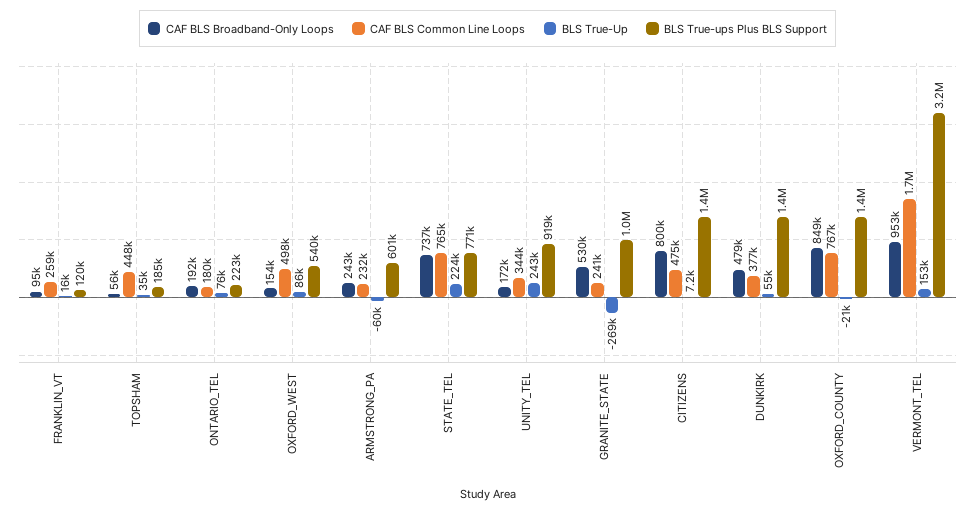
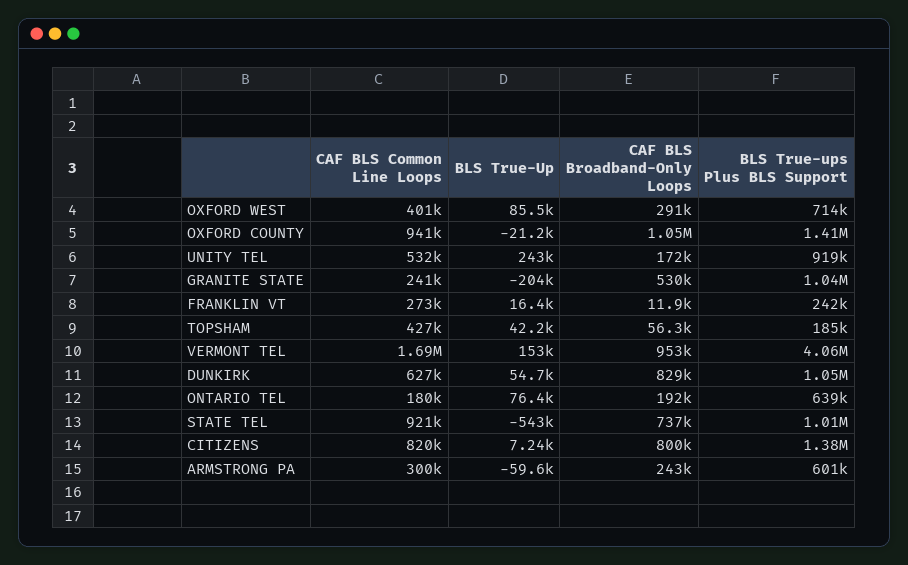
CAF BLS Broadband-Only Loops, FRANKLIN_VT: 95000 -> 11900
CAF BLS Common Line Loops, FRANKLIN_VT: 259000 -> 273000
BLS True-ups Plus BLS Support, FRANKLIN_VT: 120000 -> 242000
CAF BLS Common Line Loops, TOPSHAM: 448000 -> 427000
BLS True-Up, TOPSHAM: 35000 -> 42200
BLS True-ups Plus BLS Support, ONTARIO_TEL: 223000 -> 639000
CAF BLS Broadband-Only Loops, OXFORD_WEST: 154000 -> 291000
CAF BLS Common Line Loops, OXFORD_WEST: 498000 -> 401000
BLS True-ups Plus BLS Support, OXFORD_WEST: 540000 -> 714000
CAF BLS Common Line Loops, ARMSTRONG_PA: 232000 -> 300000
CAF BLS Common Line Loops, STATE_TEL: 765000 -> 921000
BLS True-Up, STATE_TEL: 224000 -> -543000
BLS True-ups Plus BLS Support, STATE_TEL: 771000 -> 1010000
CAF BLS Common Line Loops, UNITY_TEL: 344000 -> 532000
BLS True-Up, GRANITE_STATE: -269000 -> -204000
CAF BLS Common Line Loops, CITIZENS: 475000 -> 820000
CAF BLS Broadband-Only Loops, DUNKIRK: 479000 -> 829000
CAF BLS Common Line Loops, DUNKIRK: 377000 -> 627000
BLS True-ups Plus BLS Support, DUNKIRK: 1400000 -> 1050000
CAF BLS Broadband-Only Loops, OXFORD_COUNTY: 849000 -> 1050000
CAF BLS Common Line Loops, OXFORD_COUNTY: 767000 -> 941000
BLS True-ups Plus BLS Support, VERMONT_TEL: 3200000 -> 4060000

